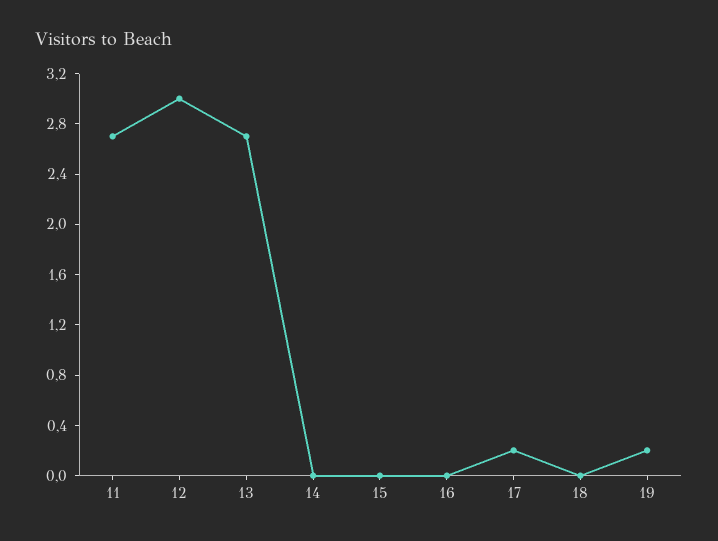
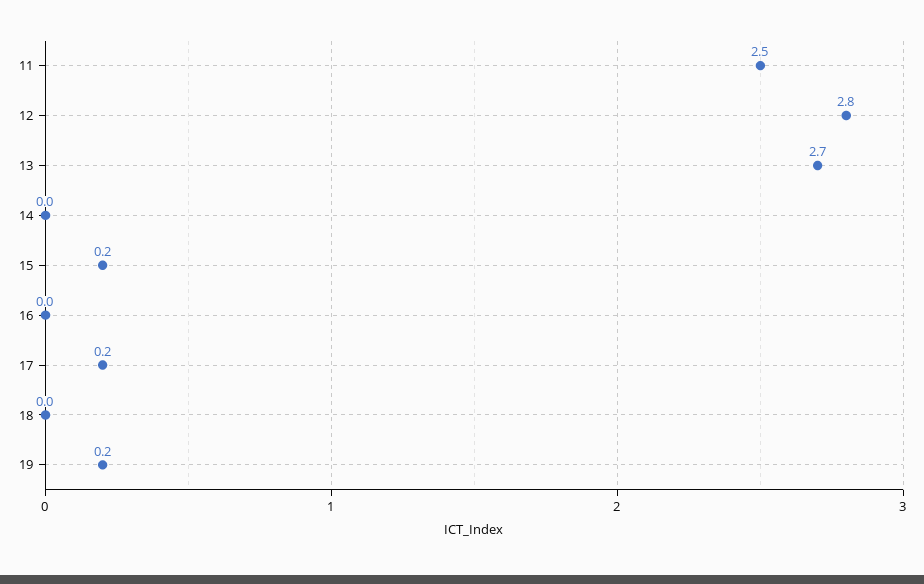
11: 2.7 -> 2.5
12: 3 -> 2.8
15: 0 -> 0.2

